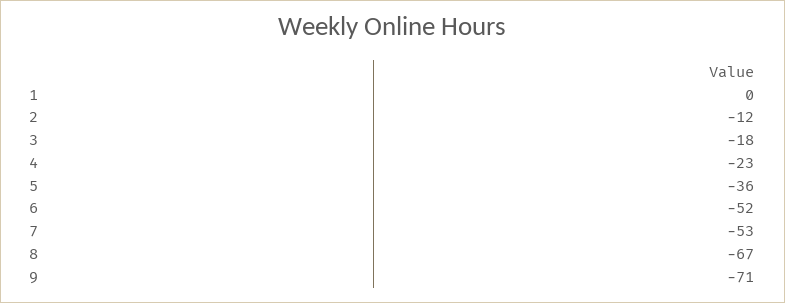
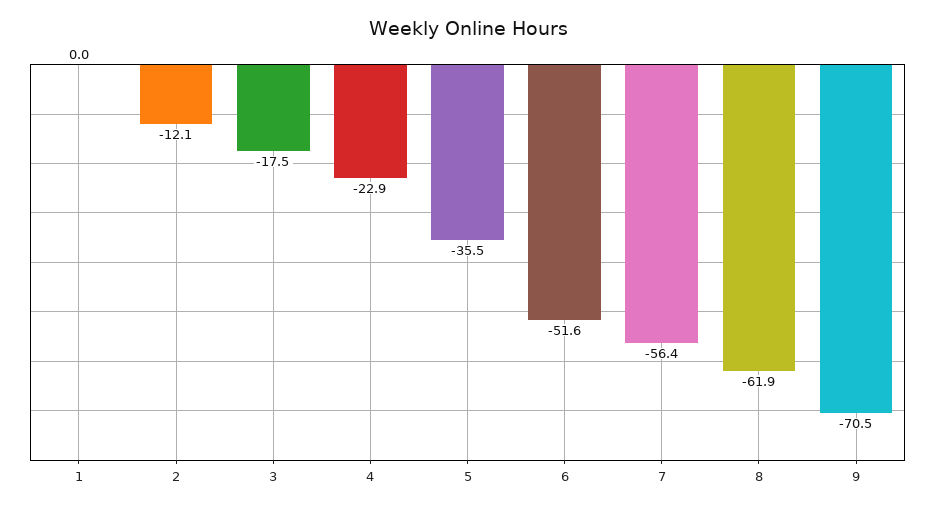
7: -53 -> -56.4
8: -67 -> -61.9

